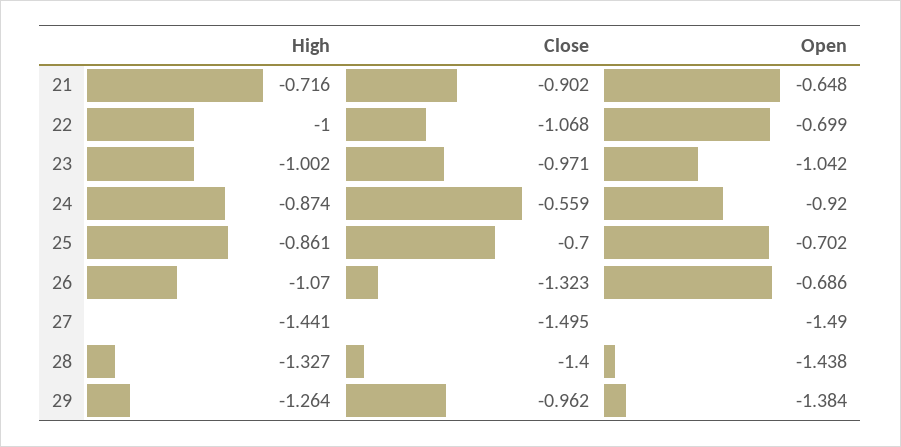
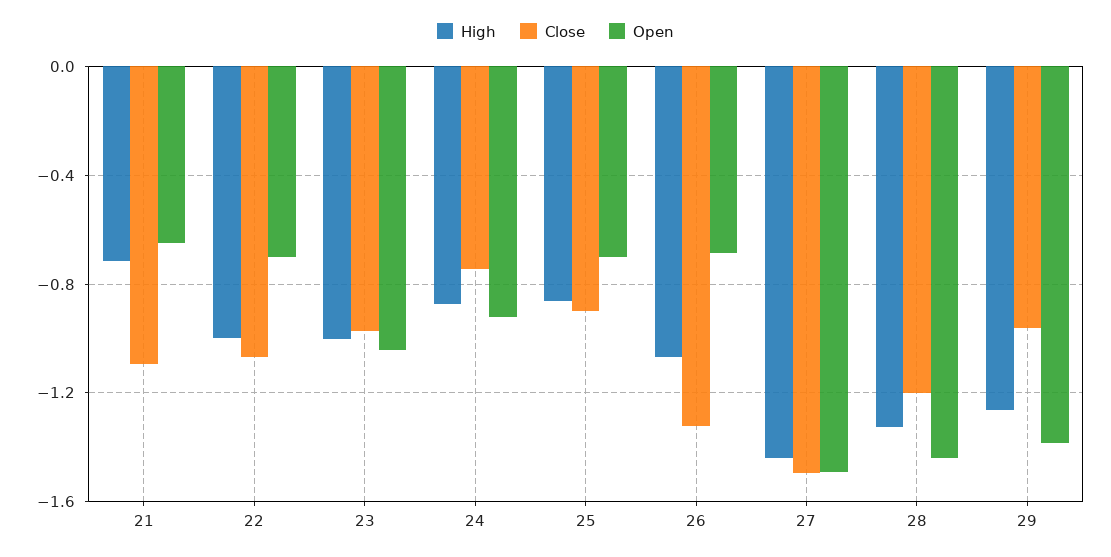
Close, 21: -0.902 -> -1.1
Close, 24: -0.559 -> -0.75
Close, 25: -0.7 -> -0.9
Close, 28: -1.4 -> -1.2

